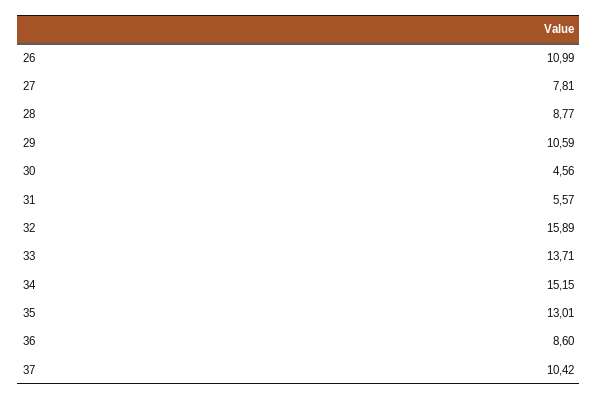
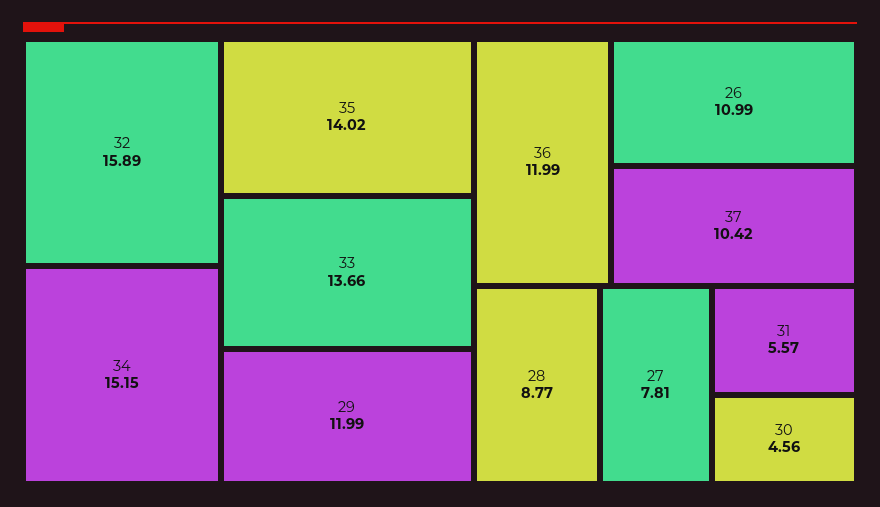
29: 10.59 -> 11.99
33: 13.71 -> 13.66
35: 13.01 -> 14.02
36: 8.6 -> 11.99

